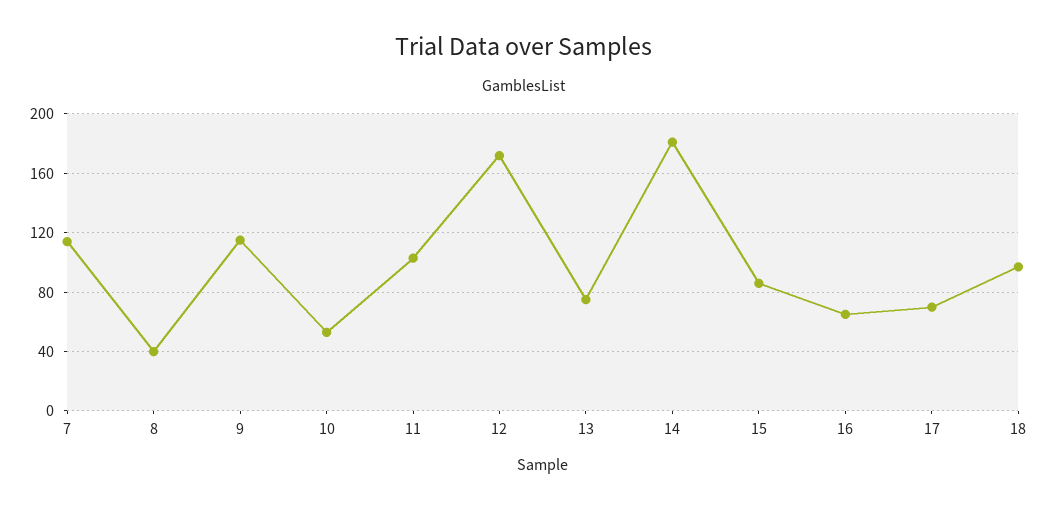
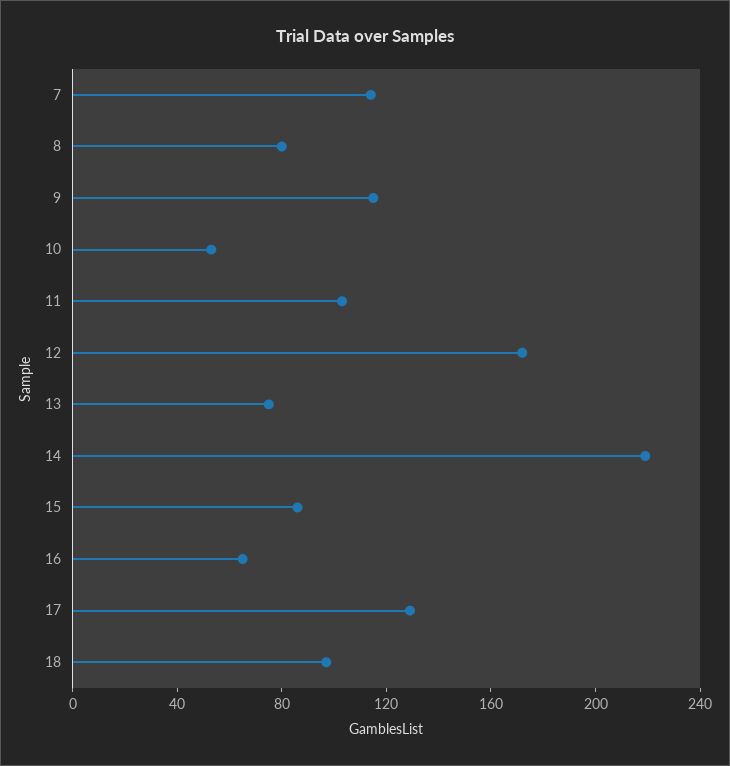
8: 40 -> 80
14: 180 -> 220
17: 70 -> 130

